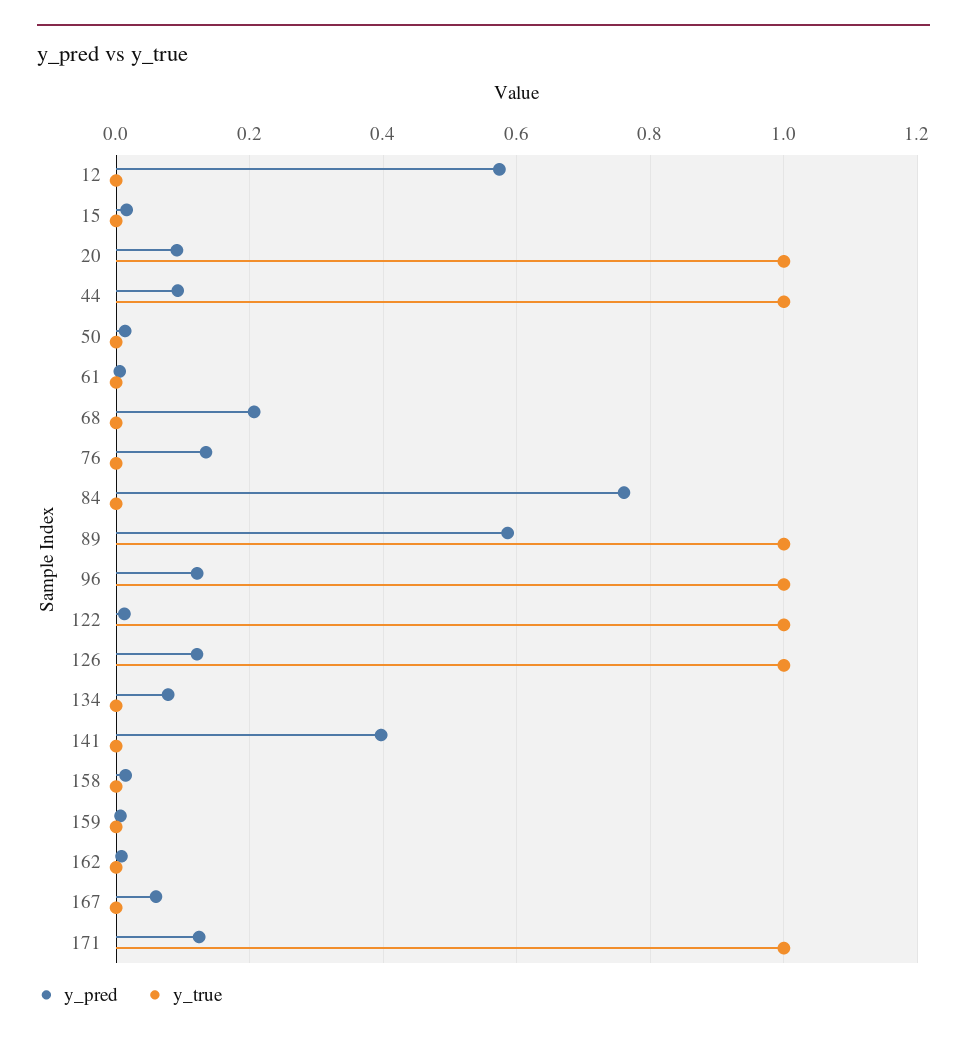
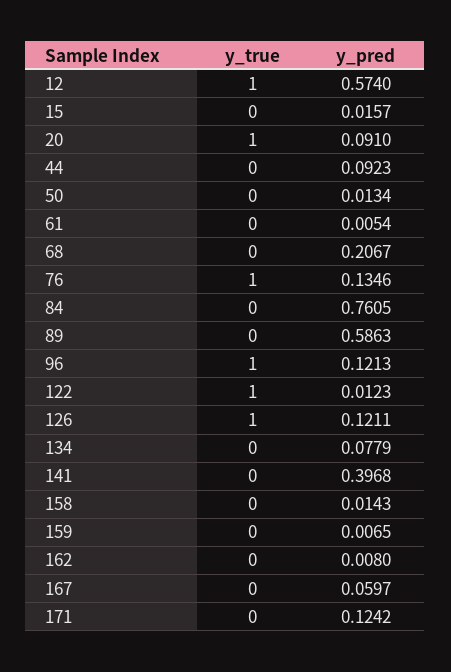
y_true, 12: 0 -> 1
y_true, 44: 1 -> 0
y_true, 76: 0 -> 1
y_true, 89: 1 -> 0
y_true, 171: 1 -> 0

